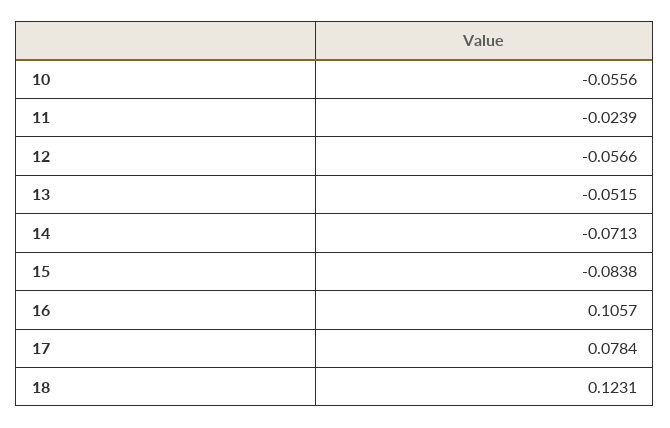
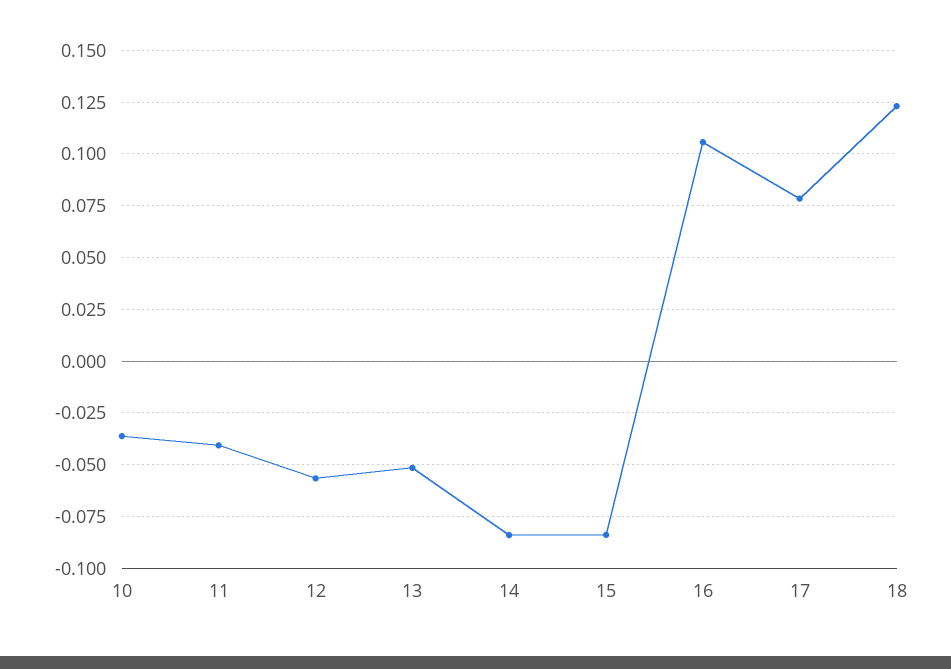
10: -0.0556 -> -0.035
11: -0.0239 -> -0.04
14: -0.0713 -> -0.085

